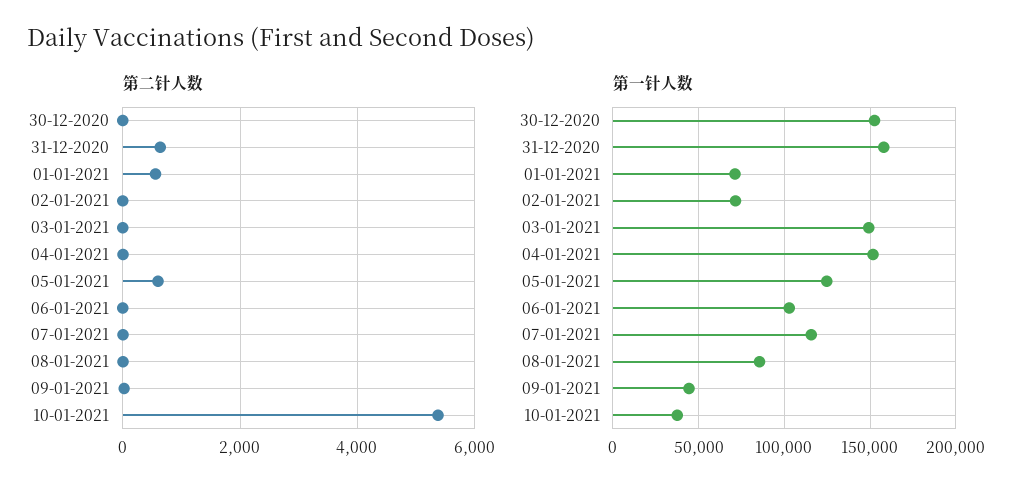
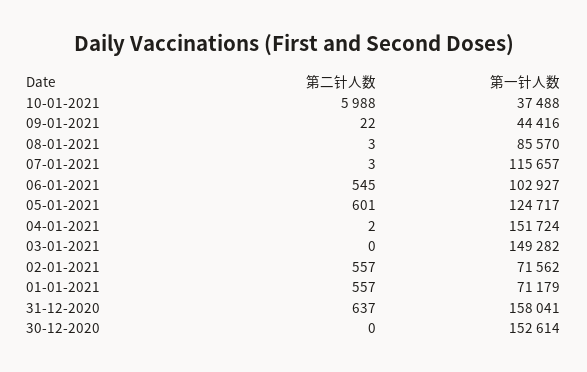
第二针人数, 02-01-2021: 0 -> 557
第二针人数, 06-01-2021: 0 -> 545
第二针人数, 10-01-2021: 5400 -> 5988

